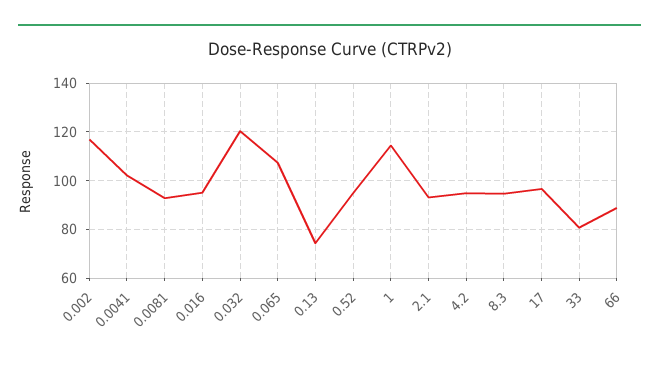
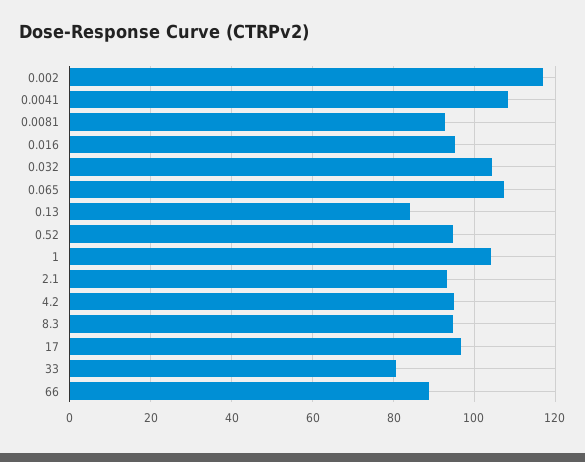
0.0041: 102.5 -> 108
0.032: 120 -> 104
0.13: 75 -> 84
1: 115 -> 104

